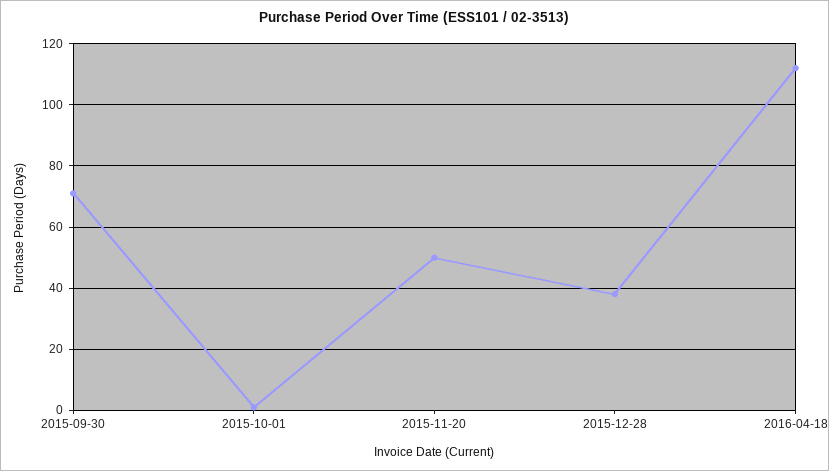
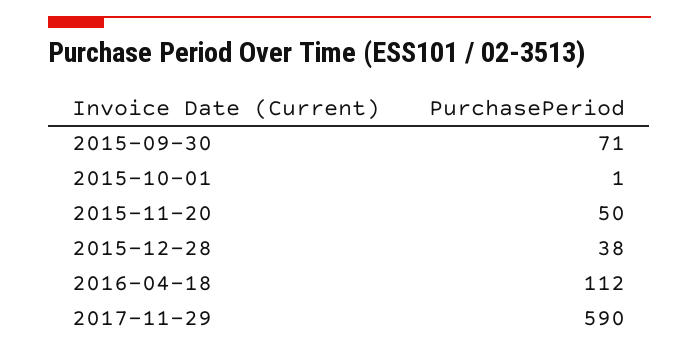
2017-11-29: none -> 590

